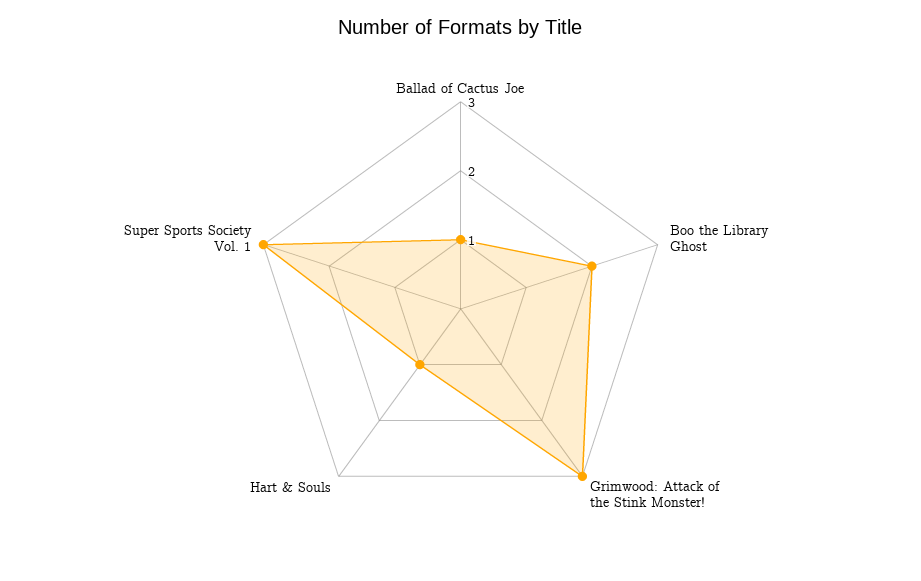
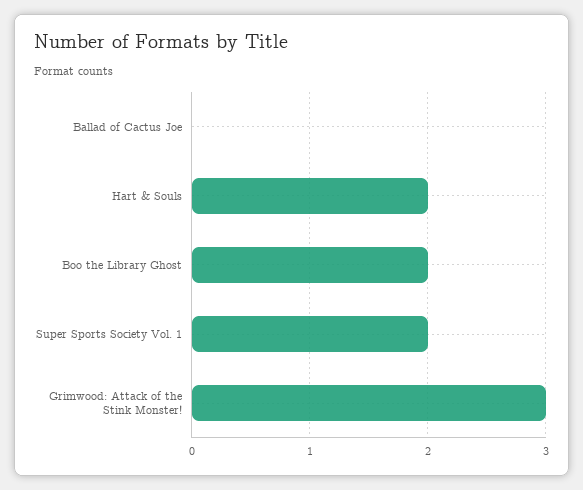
Ballad of Cactus Joe: 1 -> 0
Hart & Souls: 1 -> 2
Super Sports Society Vol. 1: 3 -> 2

